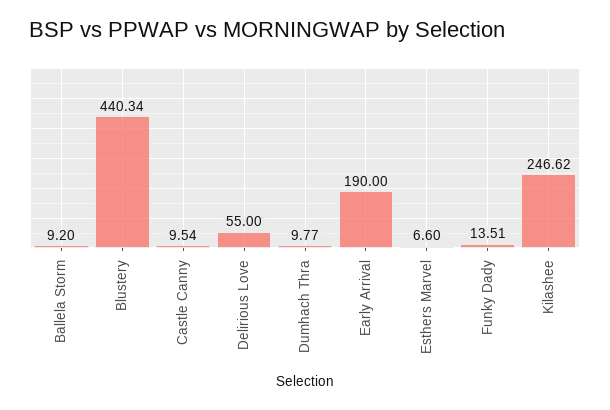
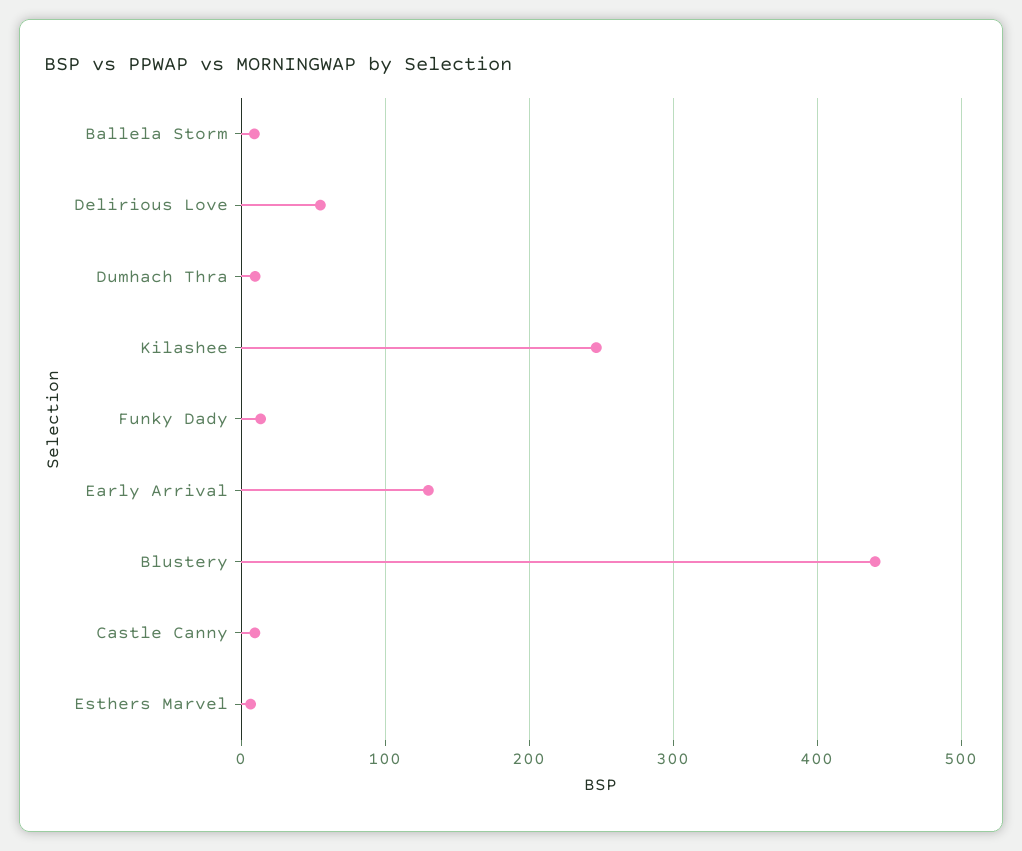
Early Arrival: 190 -> 130

